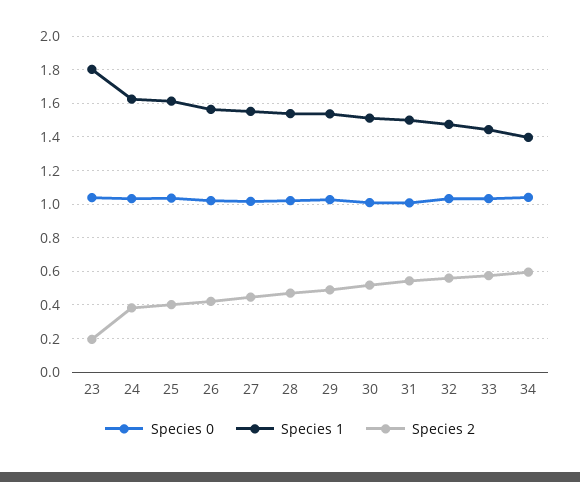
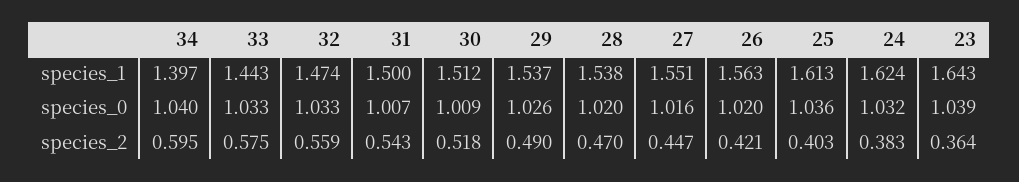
Species 1, 23: 1.8 -> 1.643
Species 2, 23: 0.2 -> 0.364

